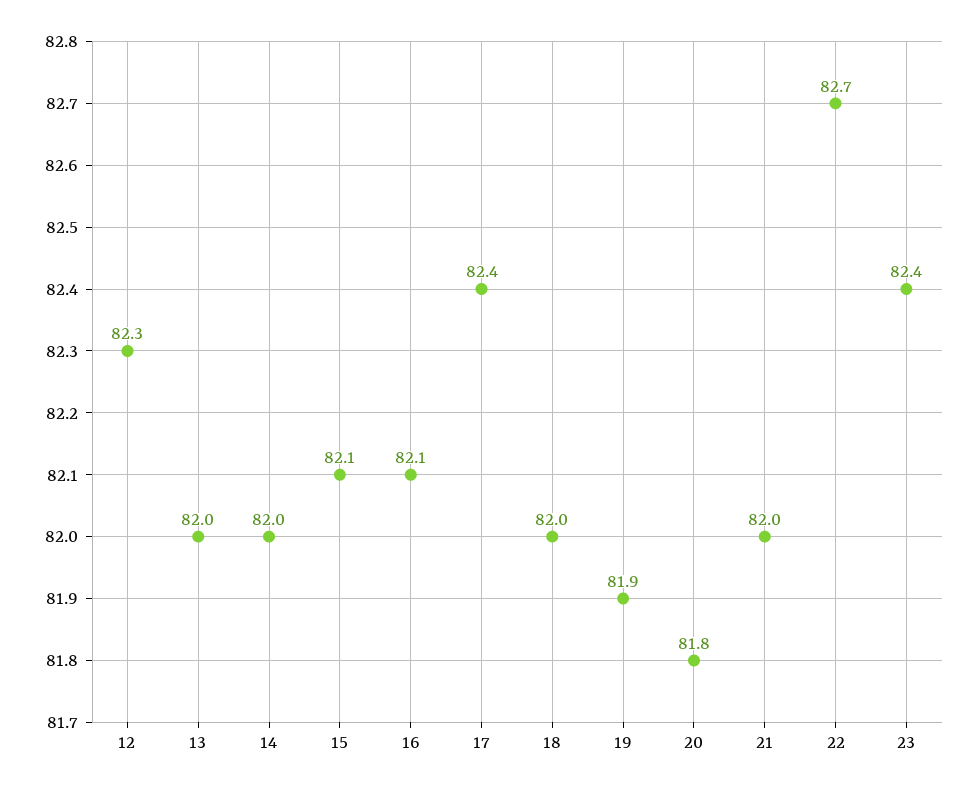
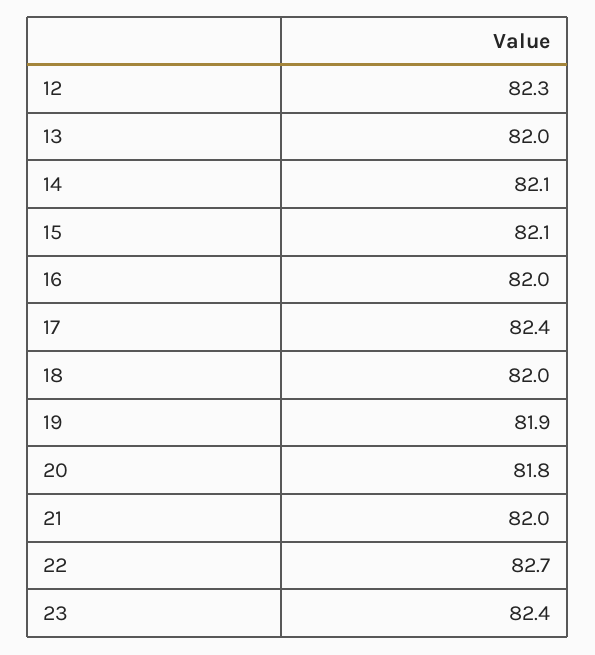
14: 82 -> 82.1
16: 82.1 -> 82

